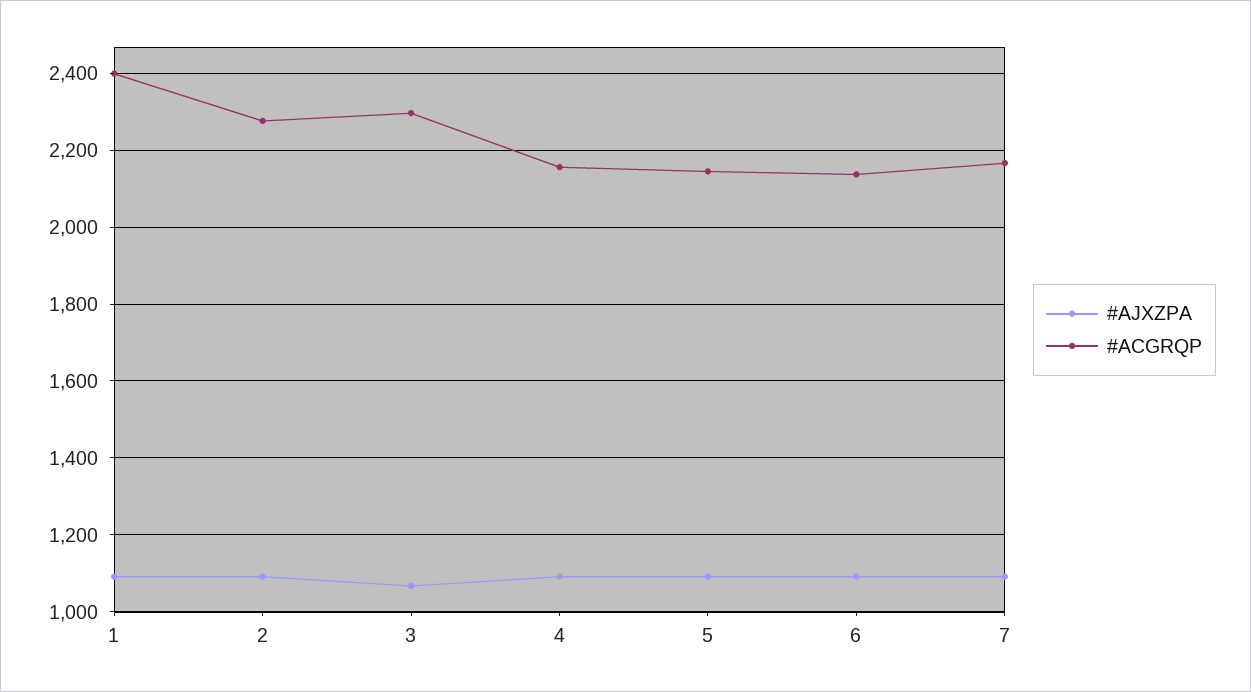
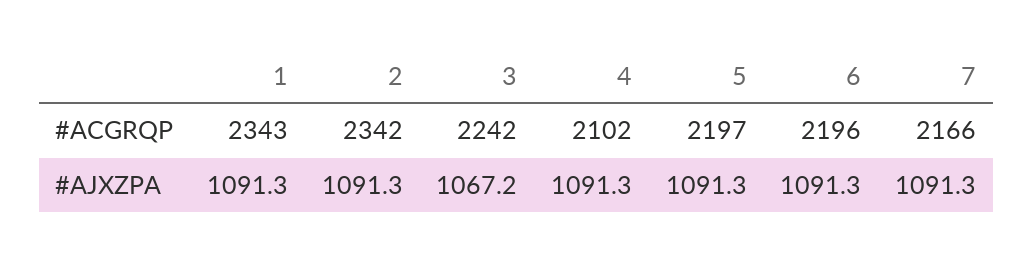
#ACGRQP, 1: 2400 -> 2343
#ACGRQP, 2: 2280 -> 2342
#ACGRQP, 3: 2300 -> 2242
#ACGRQP, 4: 2160 -> 2102
#ACGRQP, 5: 2140 -> 2197
#ACGRQP, 6: 2140 -> 2196

